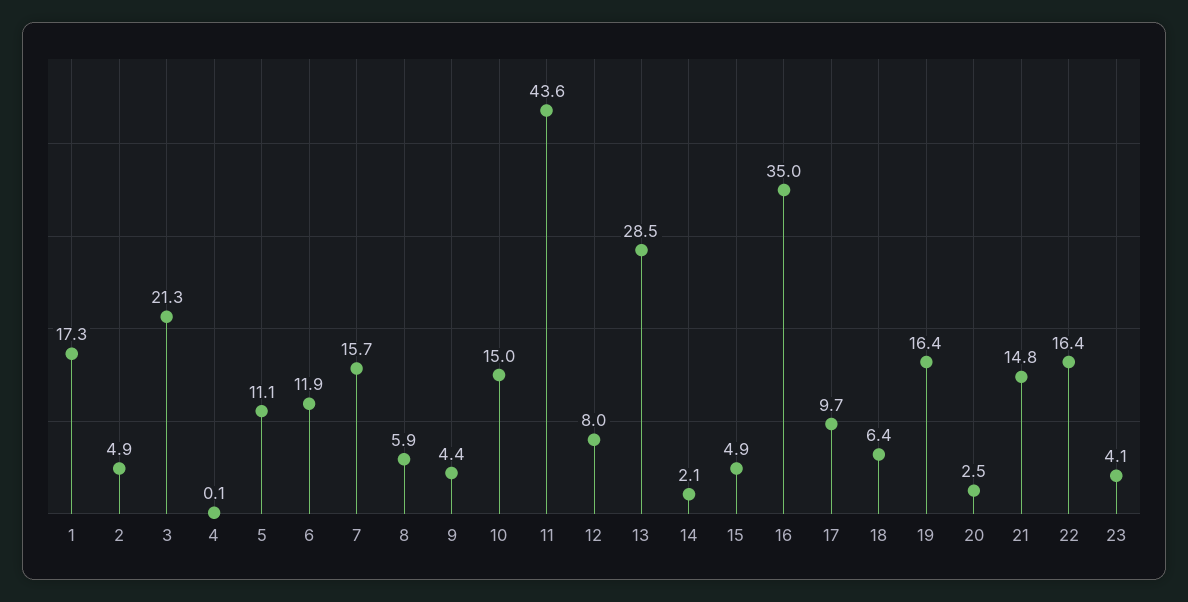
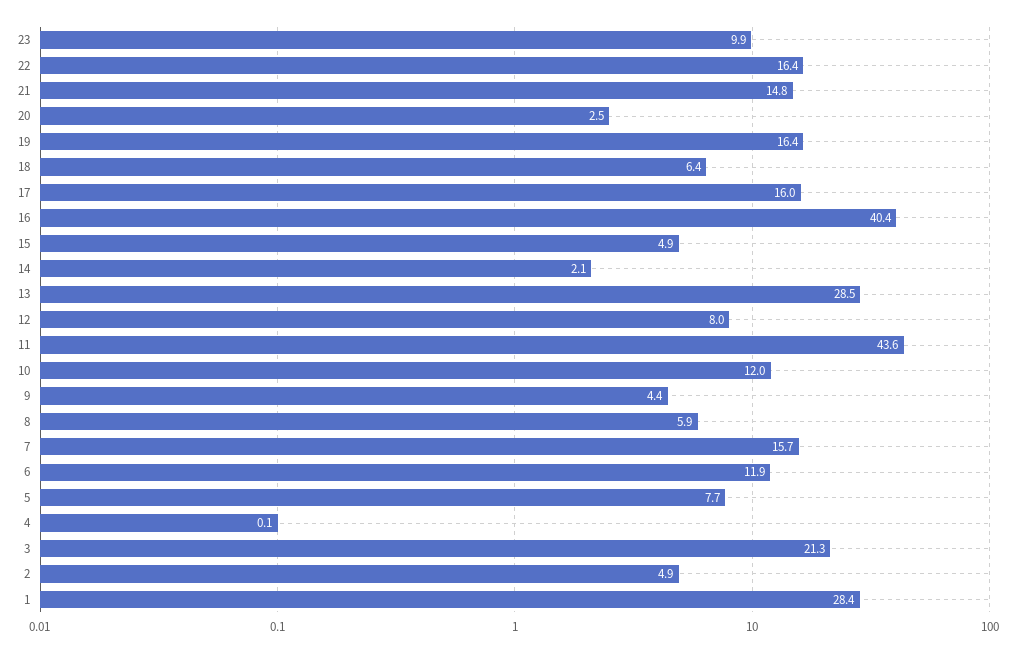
1: 17.3 -> 28.4
5: 11.1 -> 7.7
10: 15 -> 12
16: 35 -> 40.4
17: 9.7 -> 16
23: 4.1 -> 9.9

